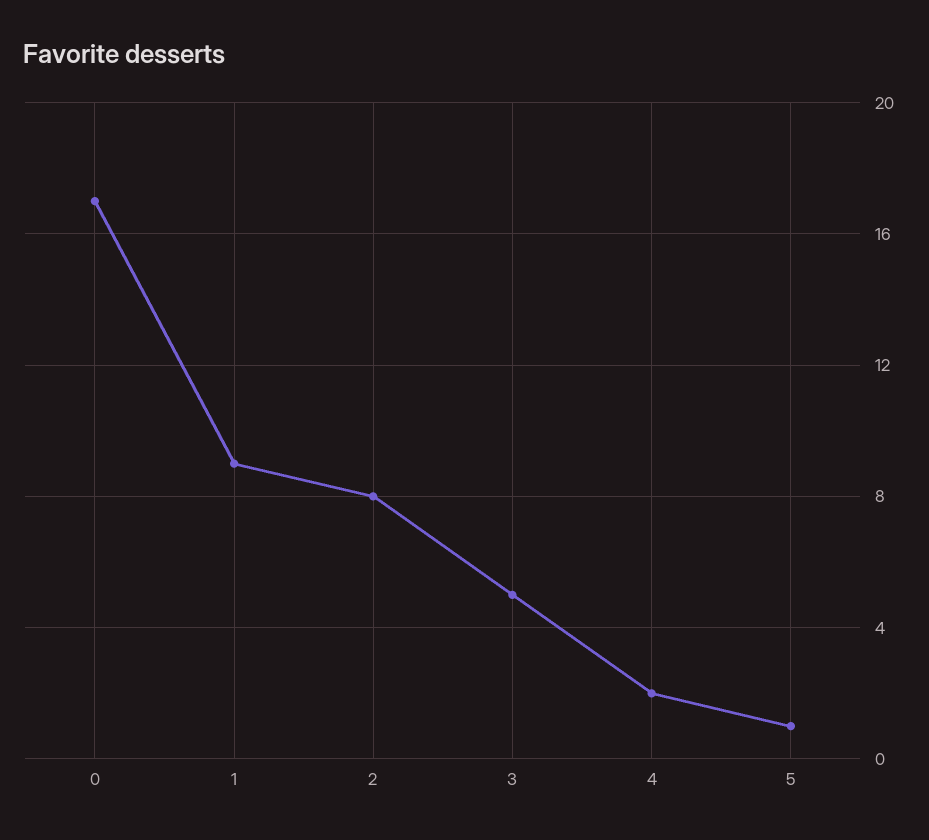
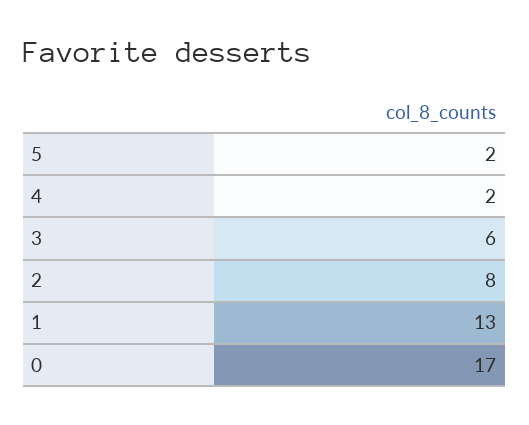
1: 9 -> 13
3: 5 -> 6
5: 1 -> 2

